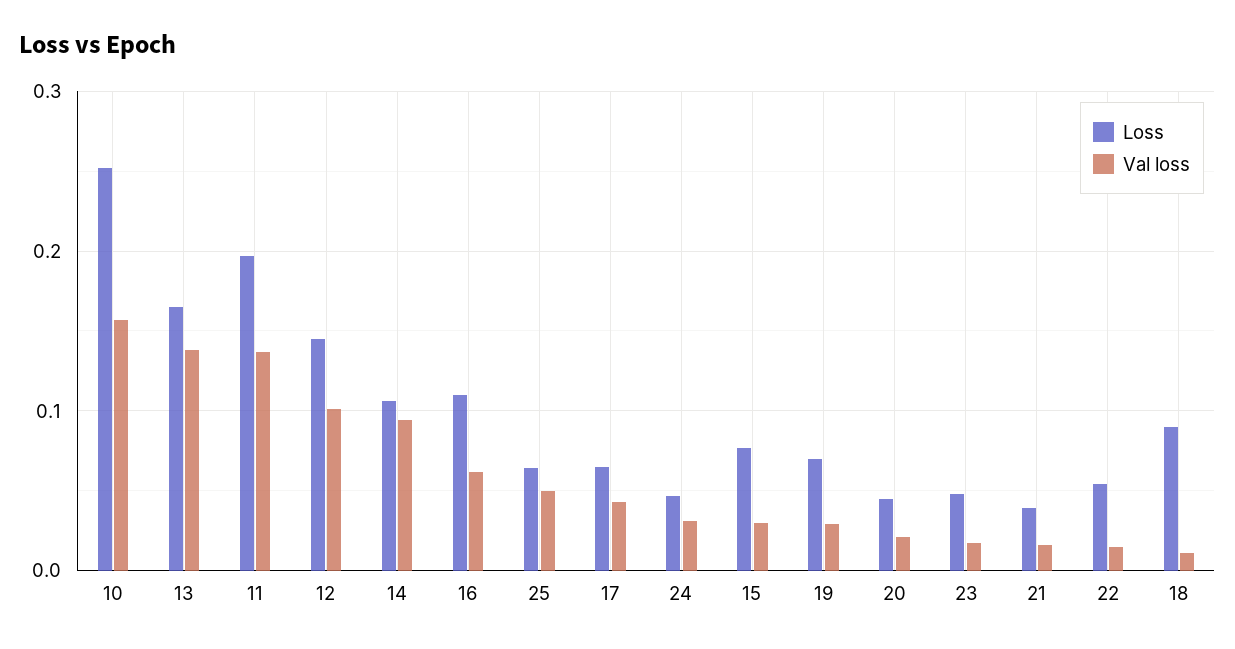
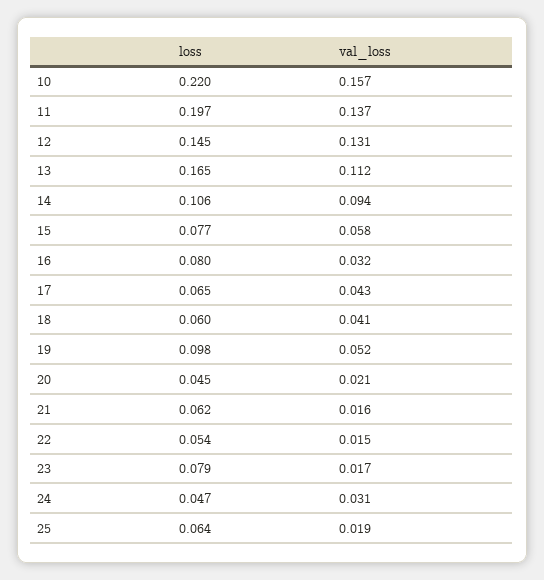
Loss, 10: 0.25 -> 0.22
Val loss, 13: 0.14 -> 0.112
Val loss, 12: 0.1 -> 0.131
Loss, 16: 0.11 -> 0.08
Val loss, 16: 0.06 -> 0.032
Val loss, 25: 0.05 -> 0.019
Val loss, 15: 0.03 -> 0.058
Loss, 19: 0.07 -> 0.098
Val loss, 19: 0.03 -> 0.052
Loss, 23: 0.05 -> 0.079
Loss, 21: 0.04 -> 0.062
Loss, 18: 0.09 -> 0.06
Val loss, 18: 0.01 -> 0.041

